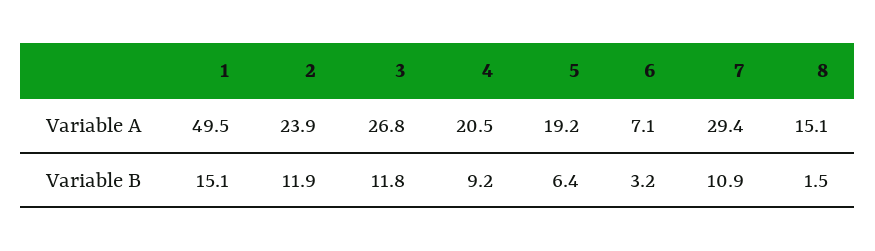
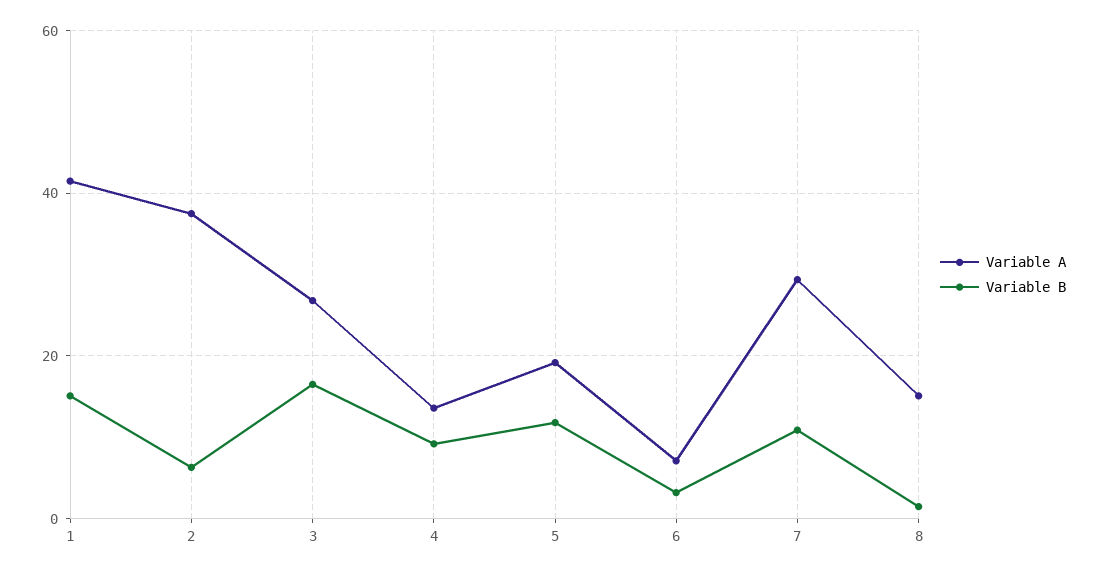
Variable A, 1: 49.5 -> 42
Variable A, 2: 23.9 -> 38
Variable A, 4: 20.5 -> 14
Variable B, 2: 11.9 -> 6
Variable B, 3: 11.8 -> 16
Variable B, 5: 6.4 -> 12

